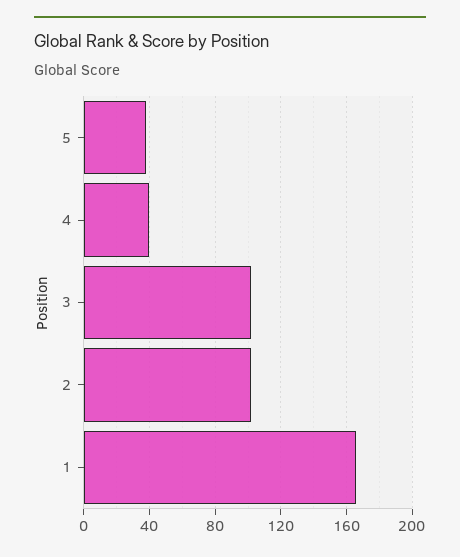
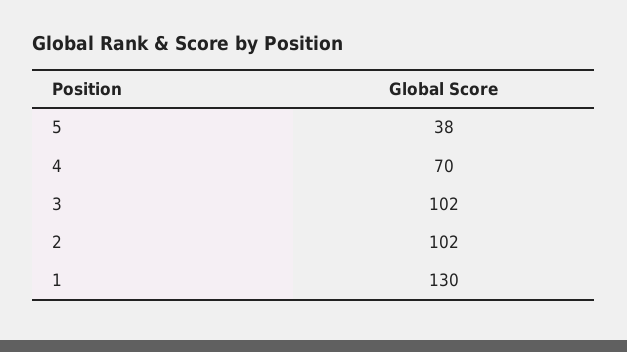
4: 40 -> 70
1: 165 -> 130

